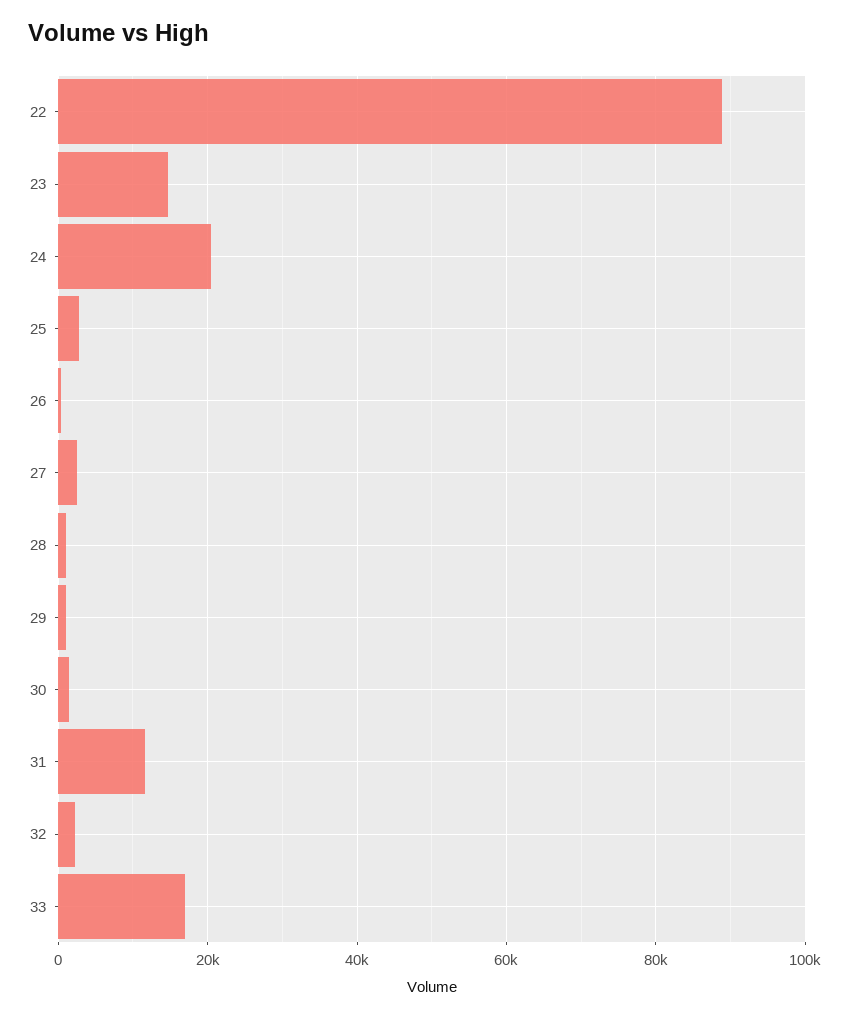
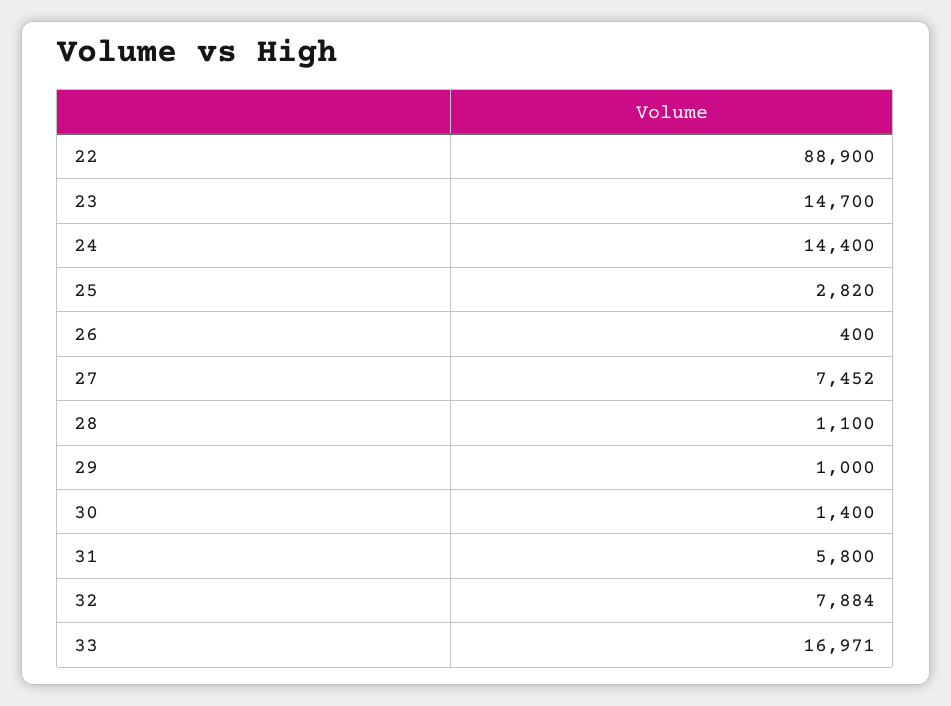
24: 20000 -> 14400
27: 2000 -> 7452
31: 12000 -> 5800
32: 2000 -> 7884

